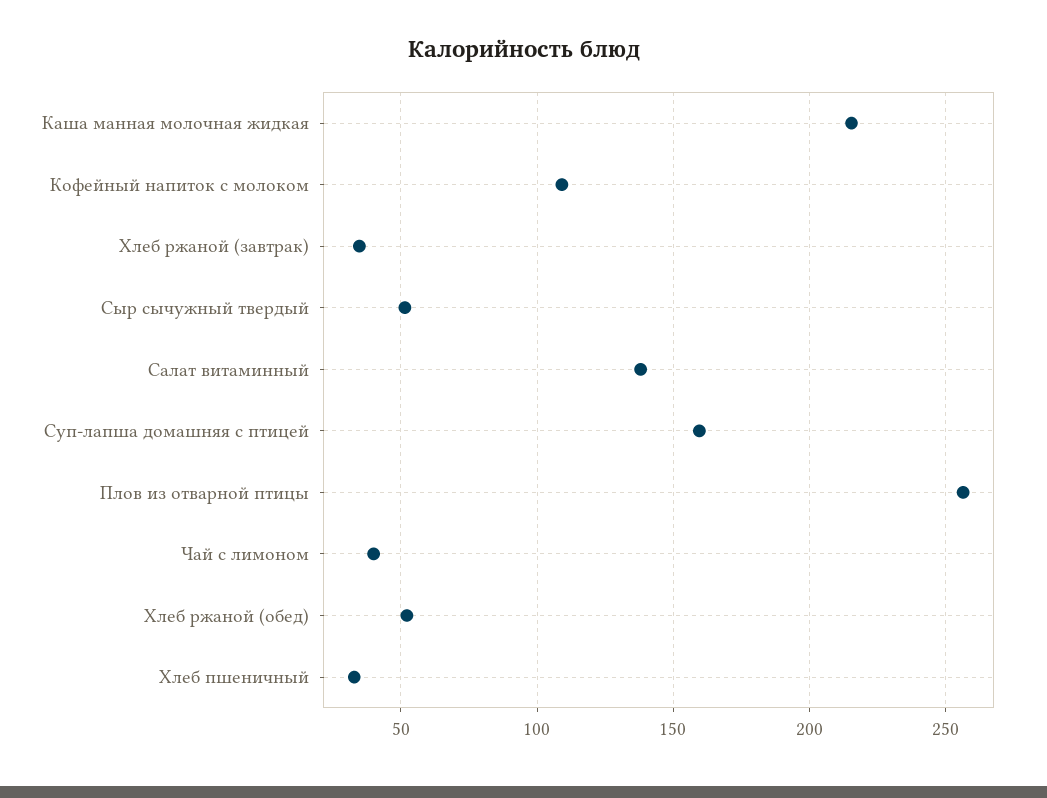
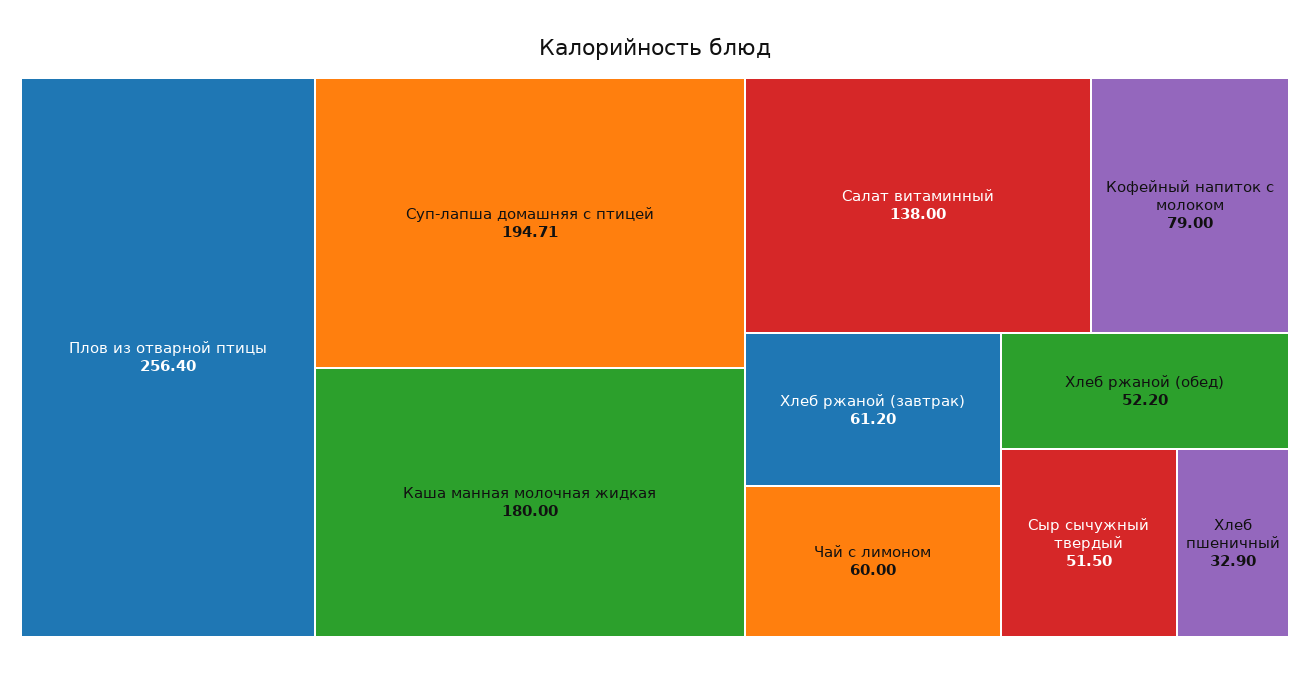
Каша манная молочная жидкая: 215 -> 180
Кофейный напиток с молоком: 110 -> 79
Хлеб ржаной (завтрак): 35 -> 61.2
Суп-лапша домашняя с птицей: 160 -> 194.71
Чай с лимоном: 40 -> 60

